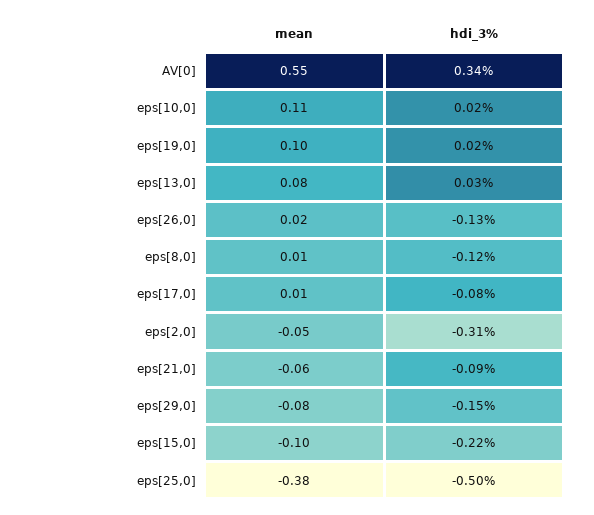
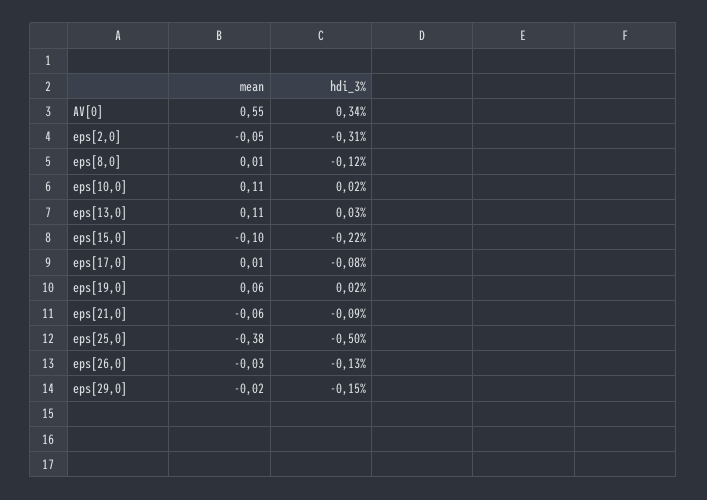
mean, eps[19,0]: 0.1 -> 0.06
mean, eps[13,0]: 0.08 -> 0.11
mean, eps[26,0]: 0.02 -> -0.03
mean, eps[29,0]: -0.08 -> -0.02

